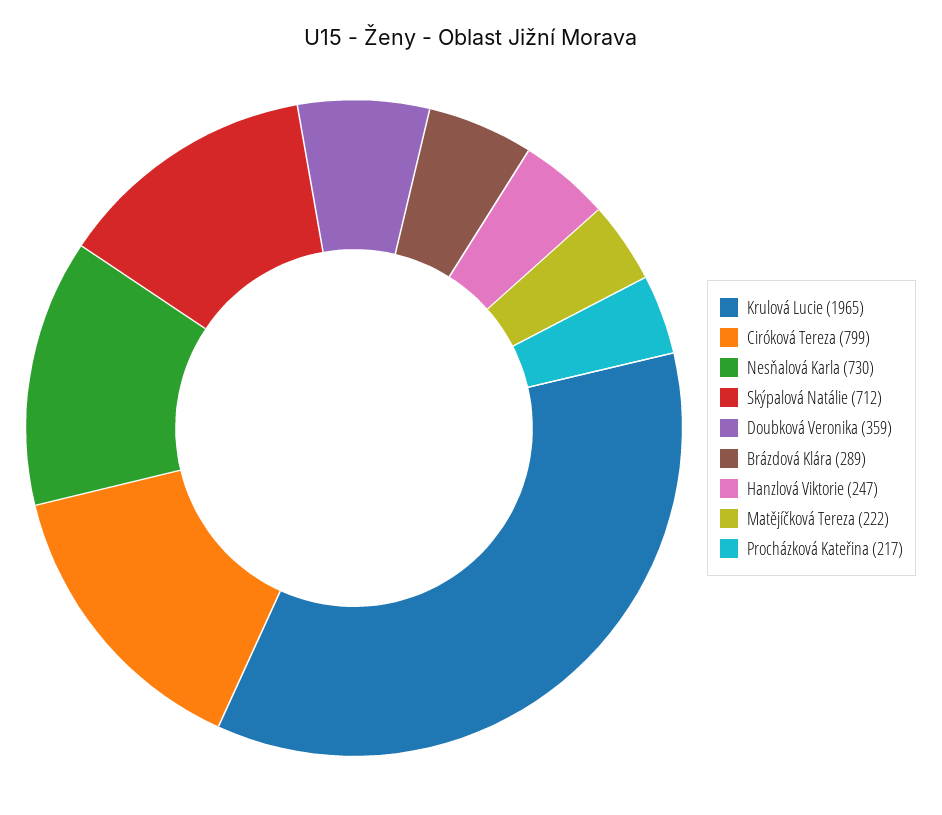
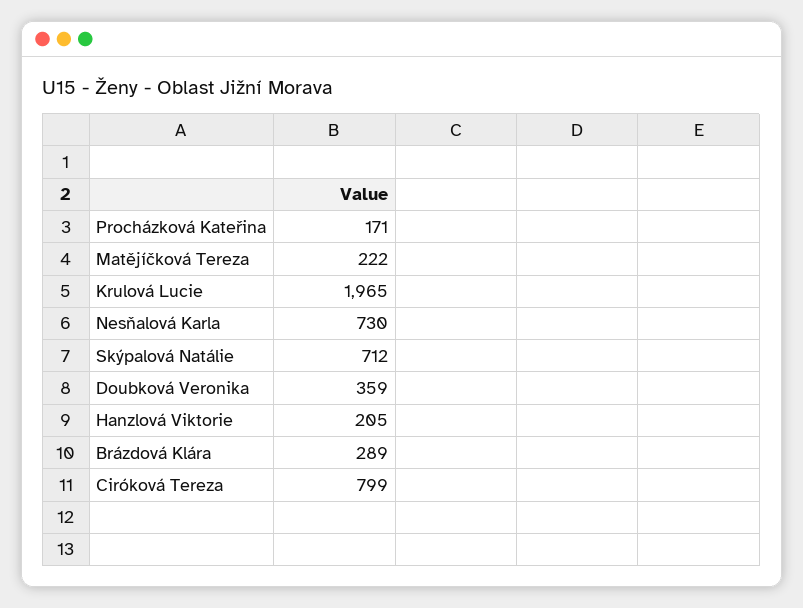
Hanzlová Viktorie: 247 -> 205
Procházková Kateřina: 217 -> 171

